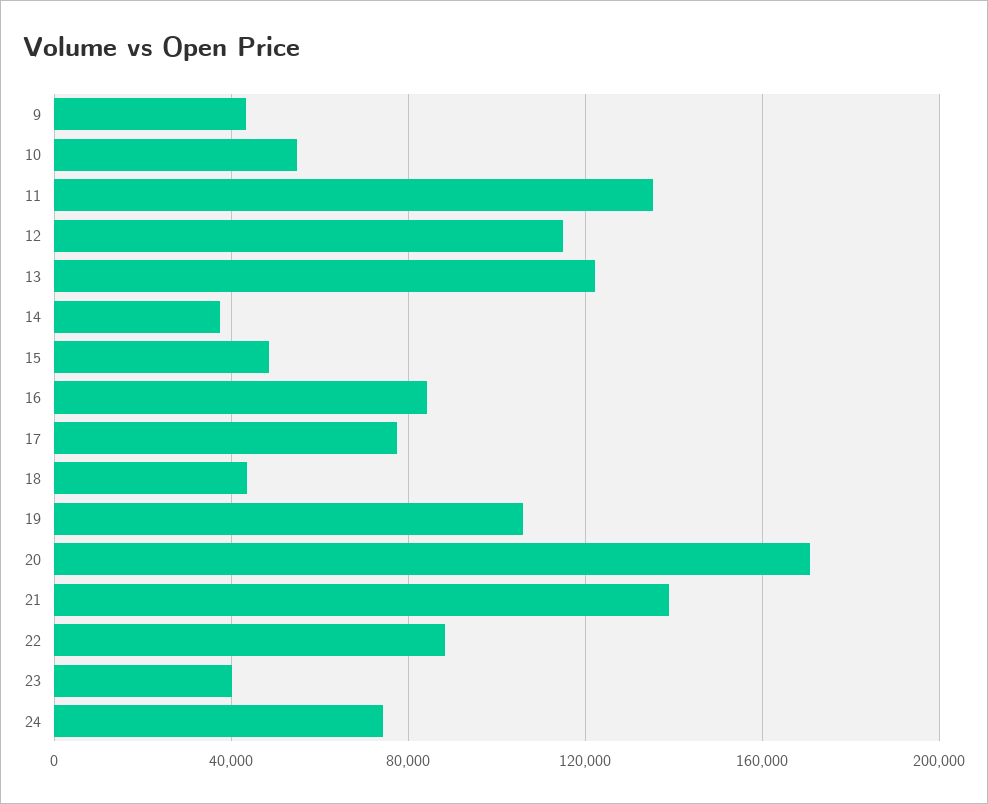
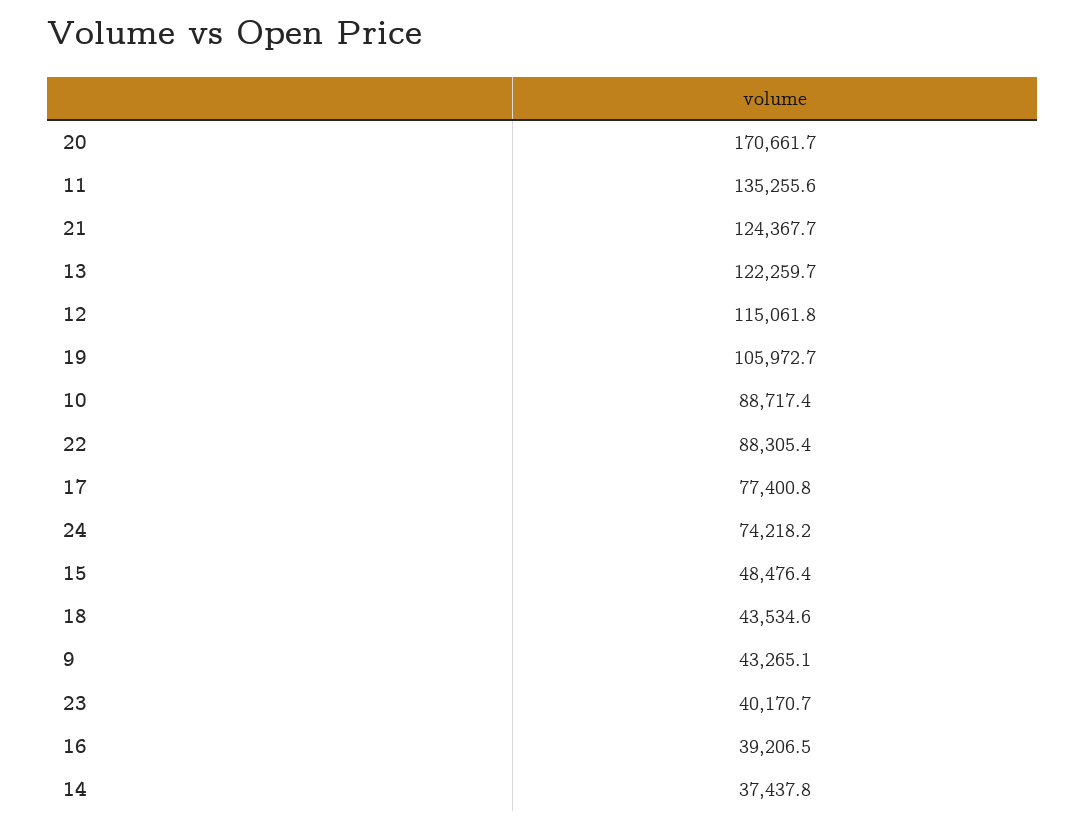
10: 55000 -> 88717.4
16: 85000 -> 39206.5
21: 140000 -> 124367.7

